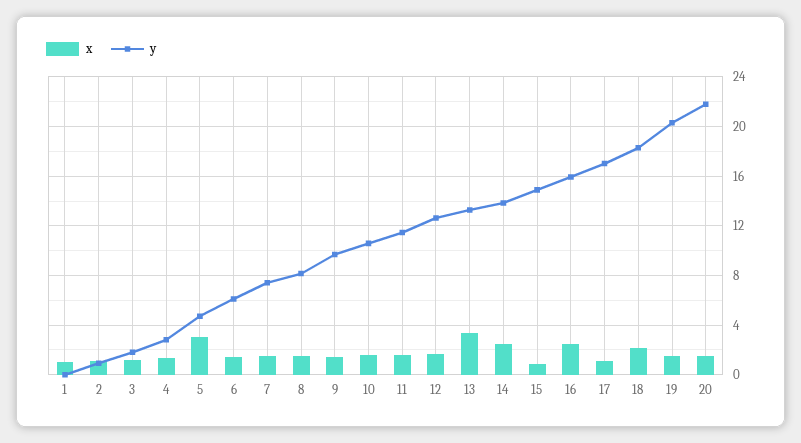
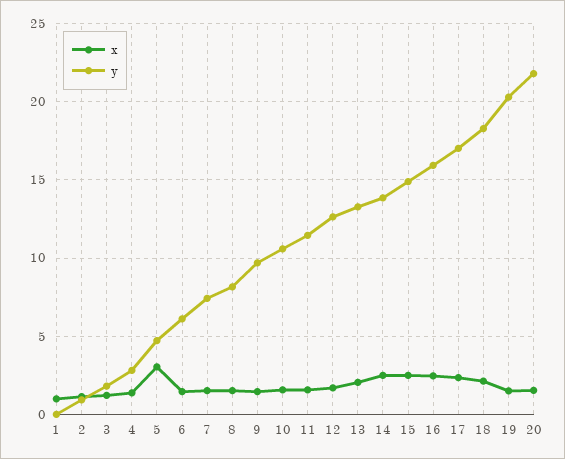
x, 13: 3.5 -> 2
x, 15: 1 -> 2.5
x, 17: 1 -> 2.5

